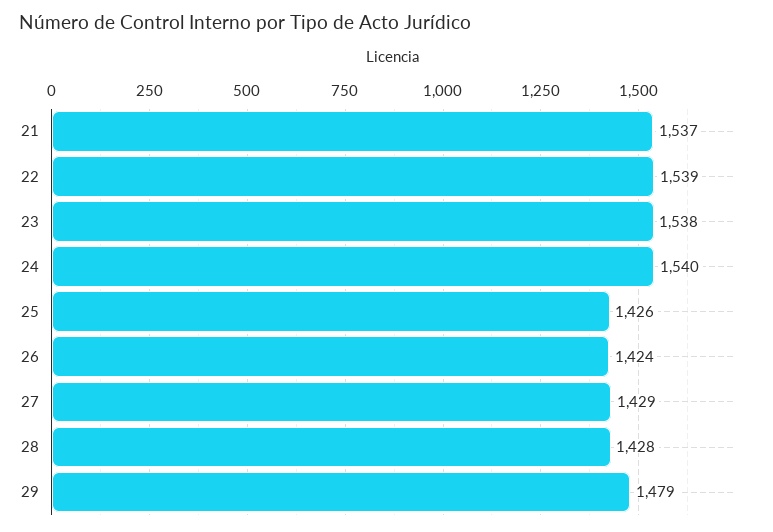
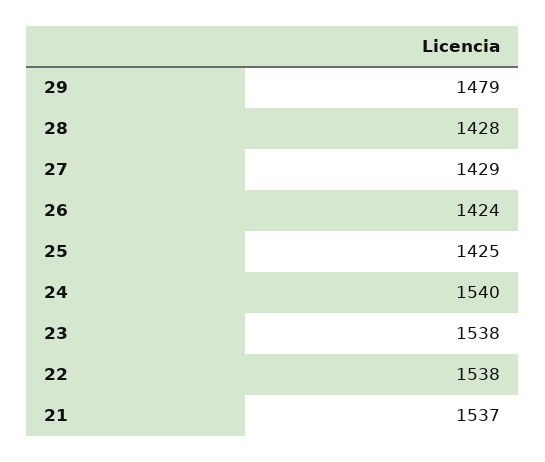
22: 1539 -> 1538
25: 1426 -> 1425

